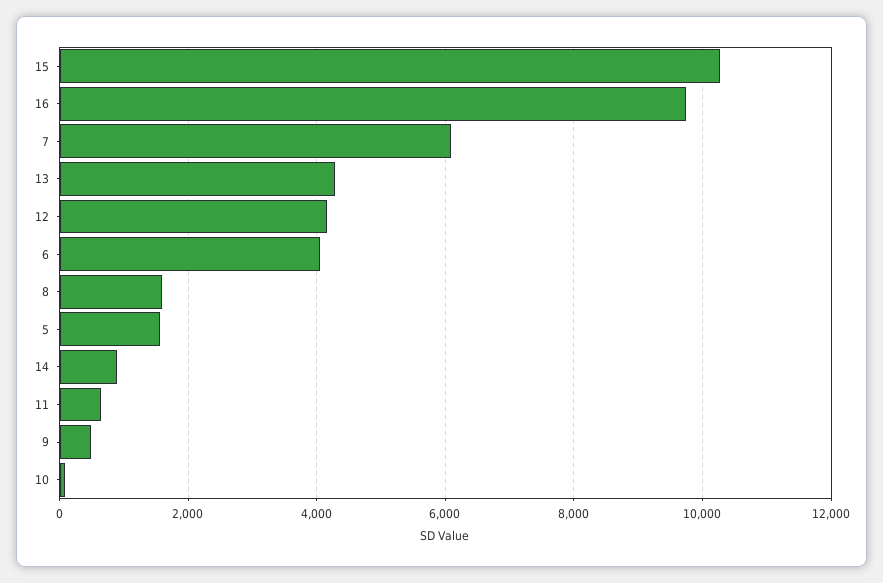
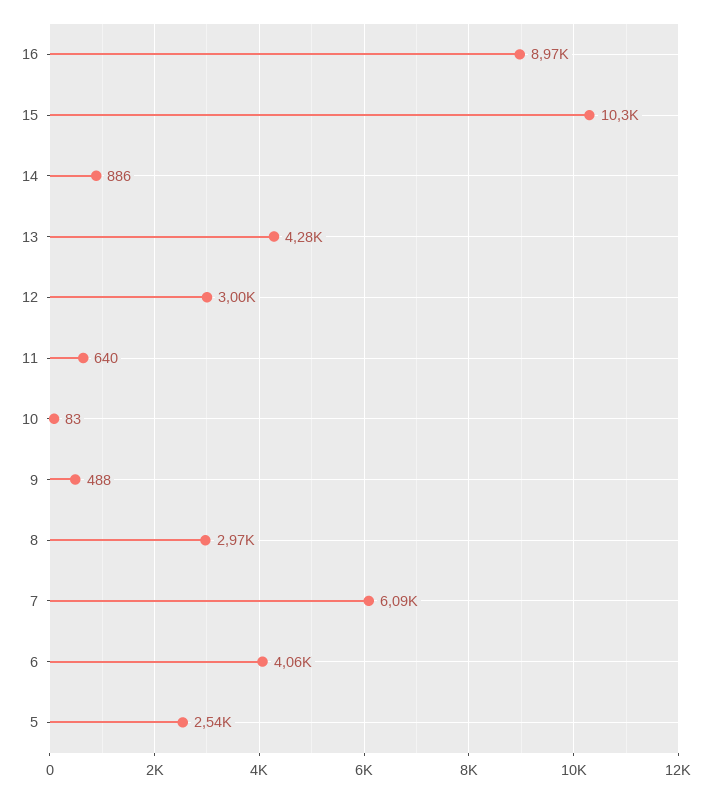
16: 9800 -> 8970
12: 4200 -> 3000
8: 1600 -> 2970
5: 1600 -> 2540

